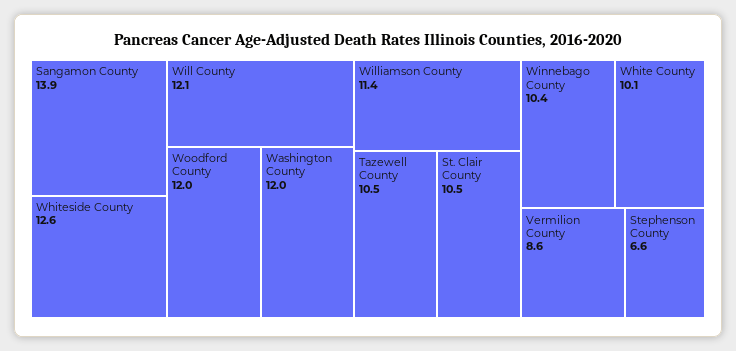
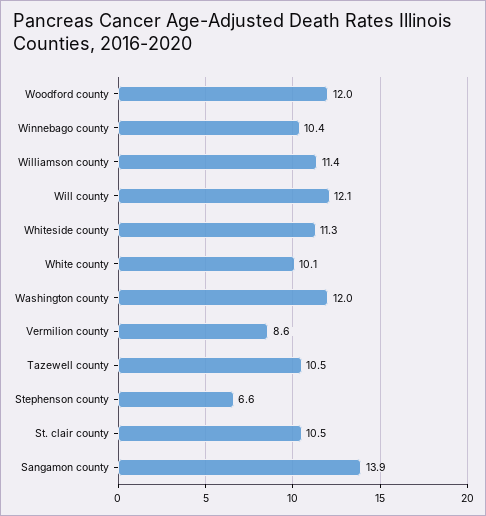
Whiteside County: 12.6 -> 11.3

